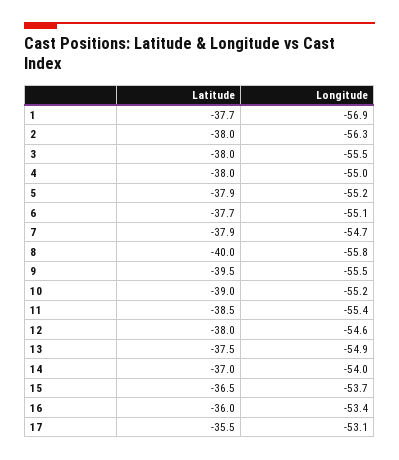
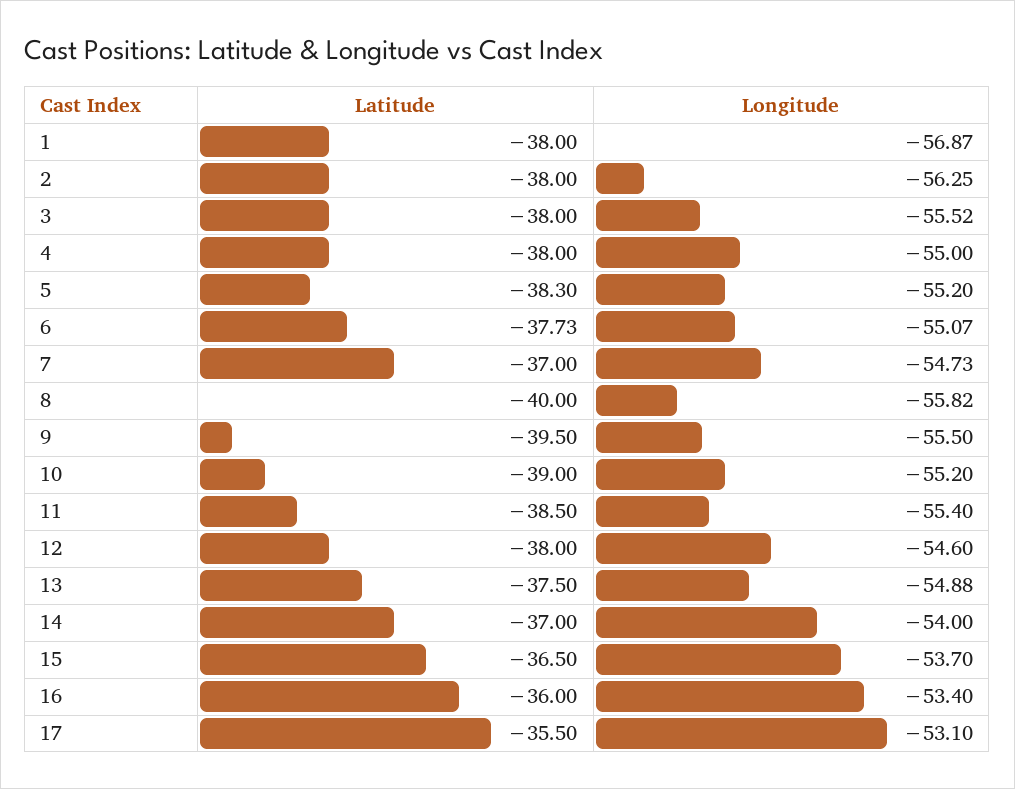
Latitude, 1: -37.7 -> -38
Latitude, 5: -37.9 -> -38.3
Latitude, 7: -37.9 -> -37

